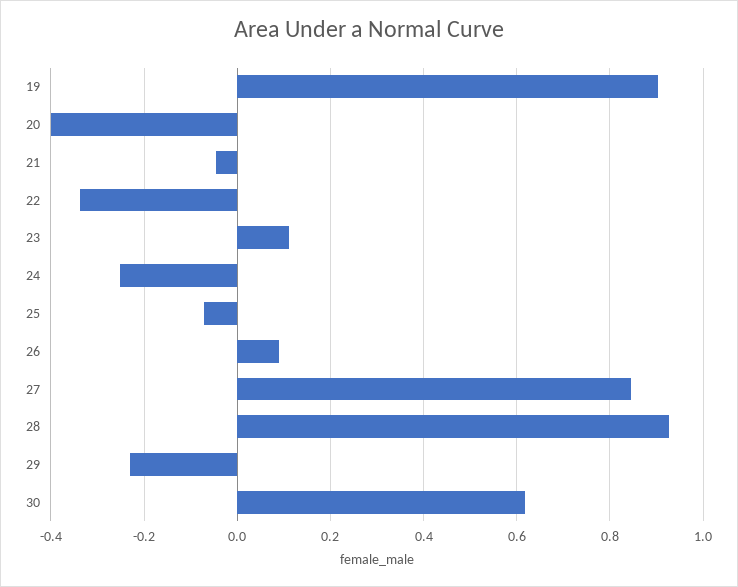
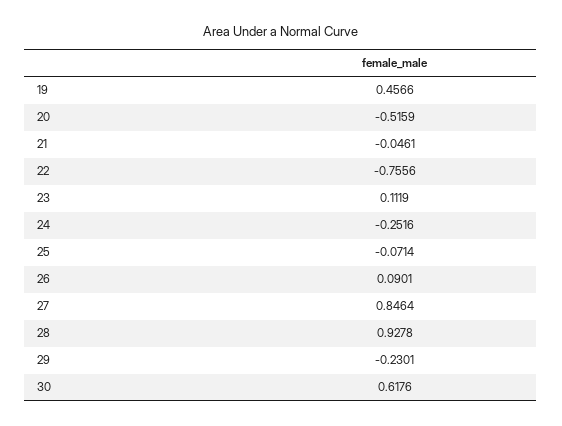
19: 0.9 -> 0.4566
20: -0.4 -> -0.5159
22: -0.34 -> -0.7556

